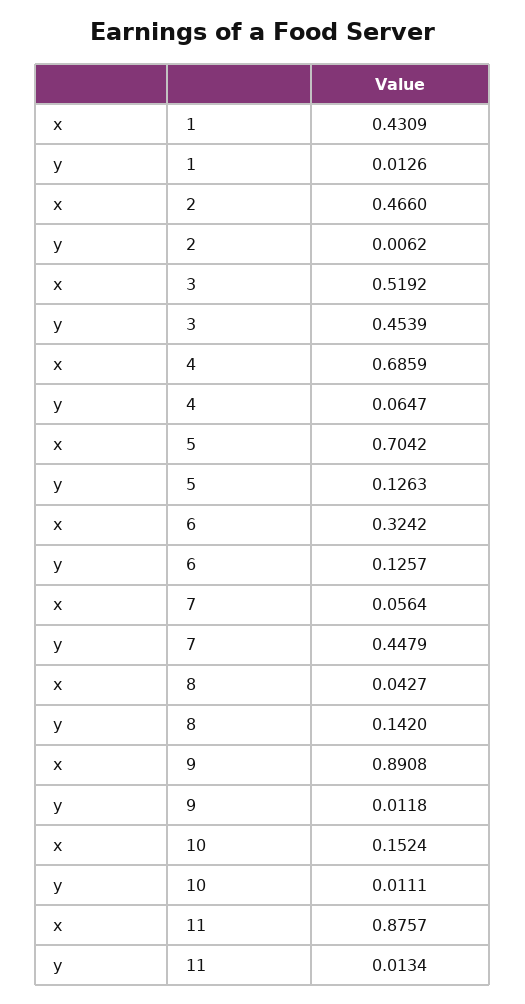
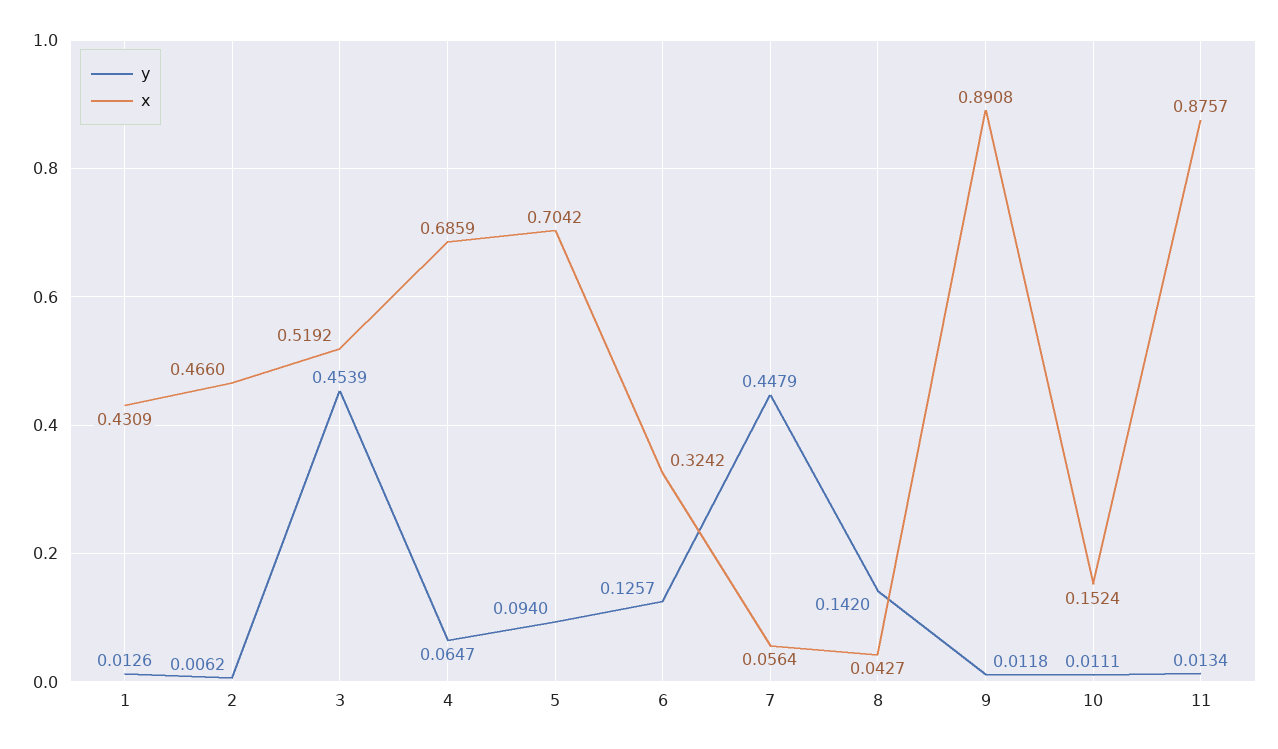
y, 5: 0.1263 -> 0.094

